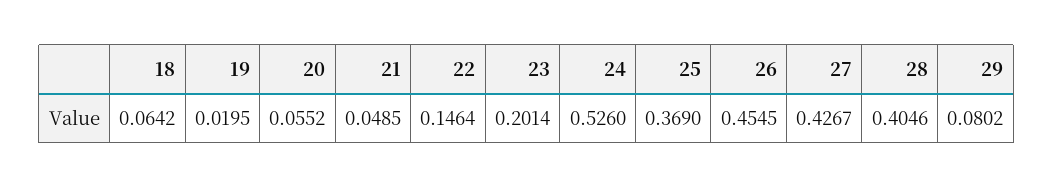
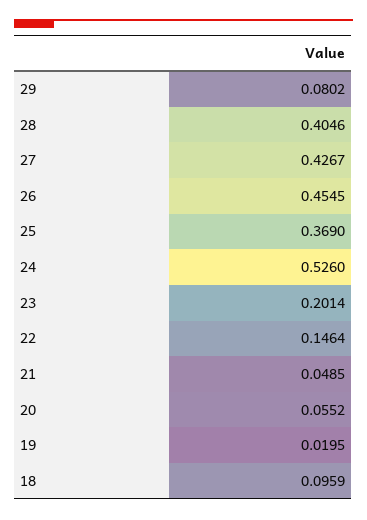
18: 0.0642 -> 0.0959

